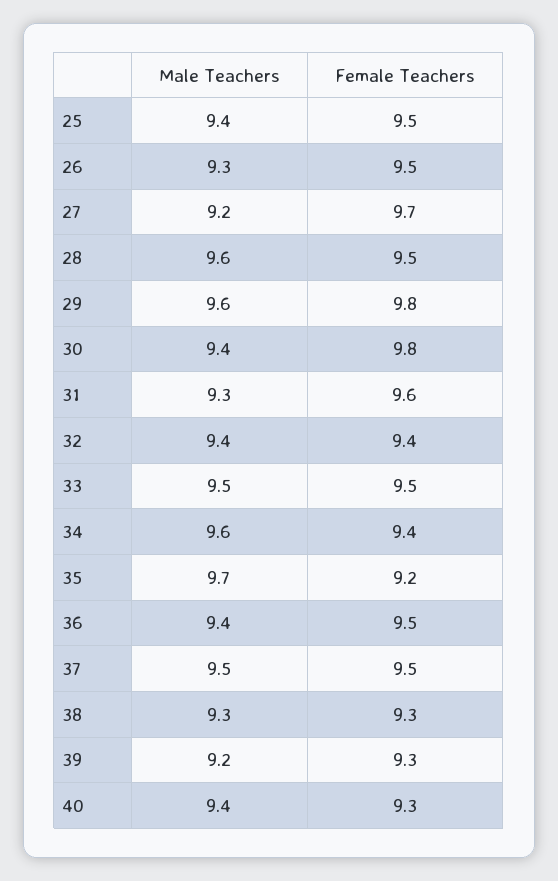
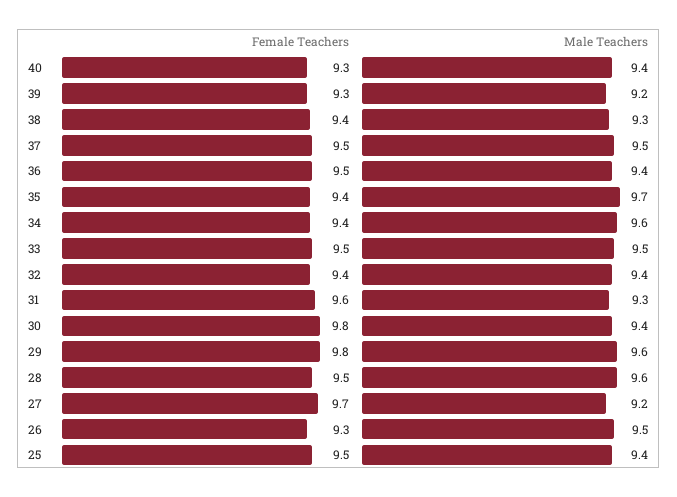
Male Teachers, 26: 9.3 -> 9.5
Female Teachers, 26: 9.5 -> 9.3
Female Teachers, 35: 9.2 -> 9.4
Female Teachers, 38: 9.3 -> 9.4

